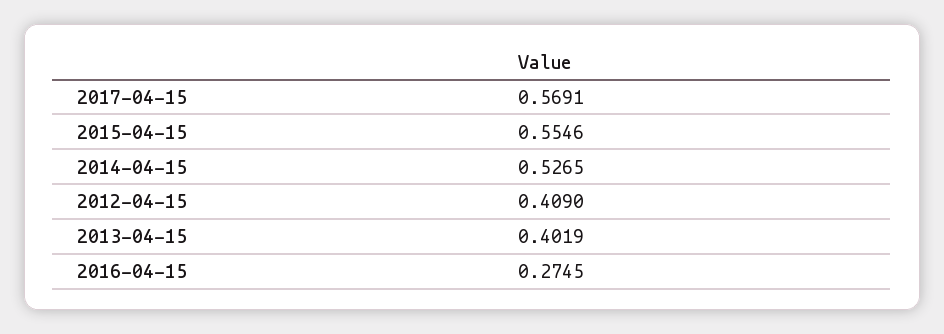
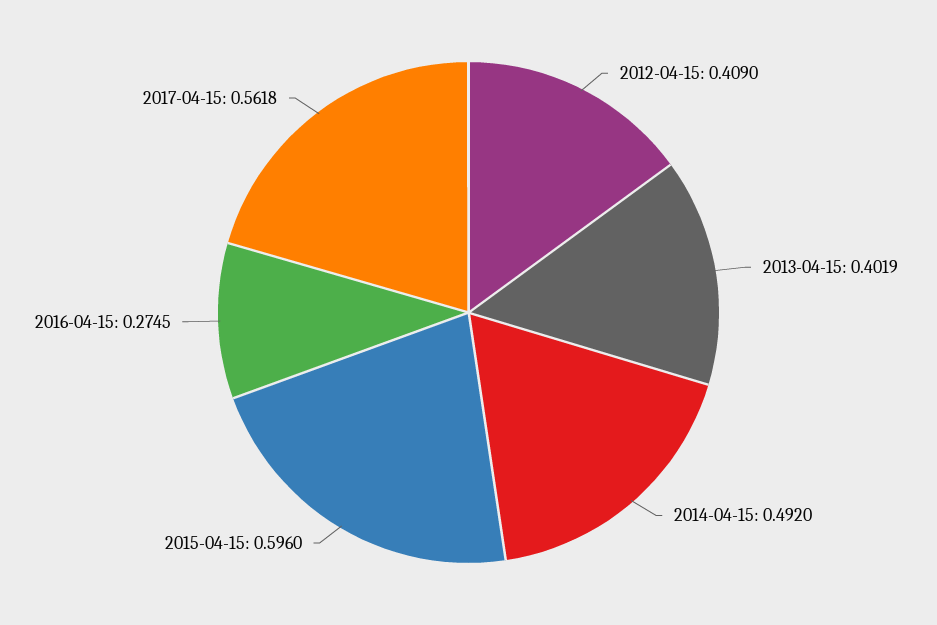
2017-04-15: 0.5691 -> 0.5618
2015-04-15: 0.5546 -> 0.596
2014-04-15: 0.5265 -> 0.492

